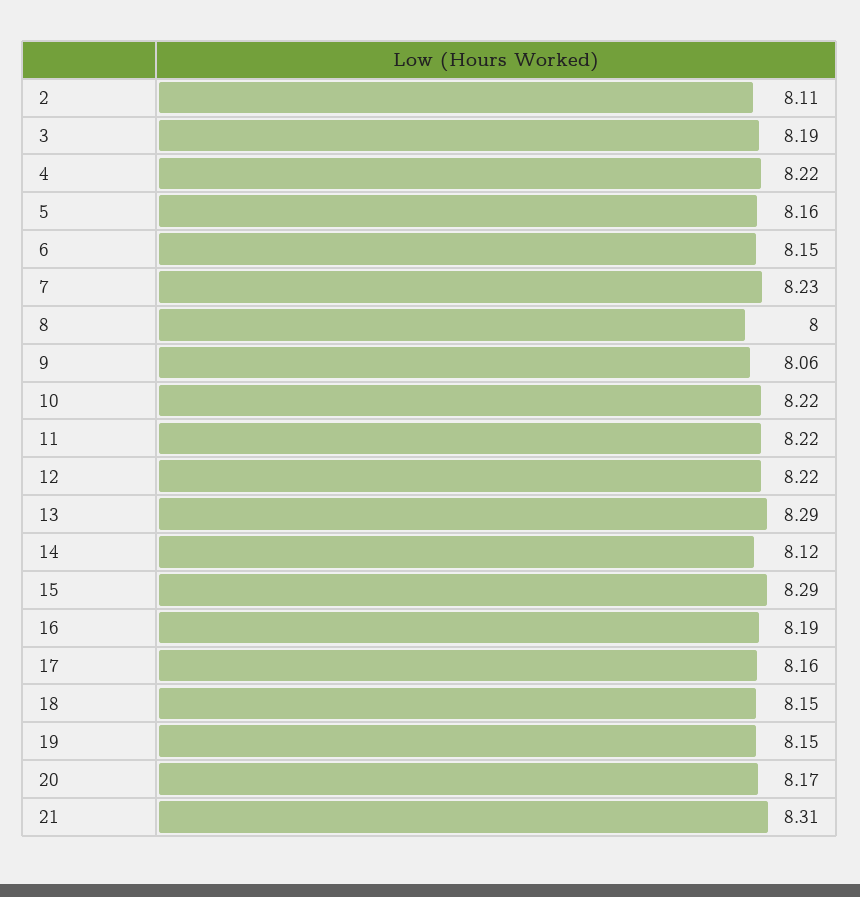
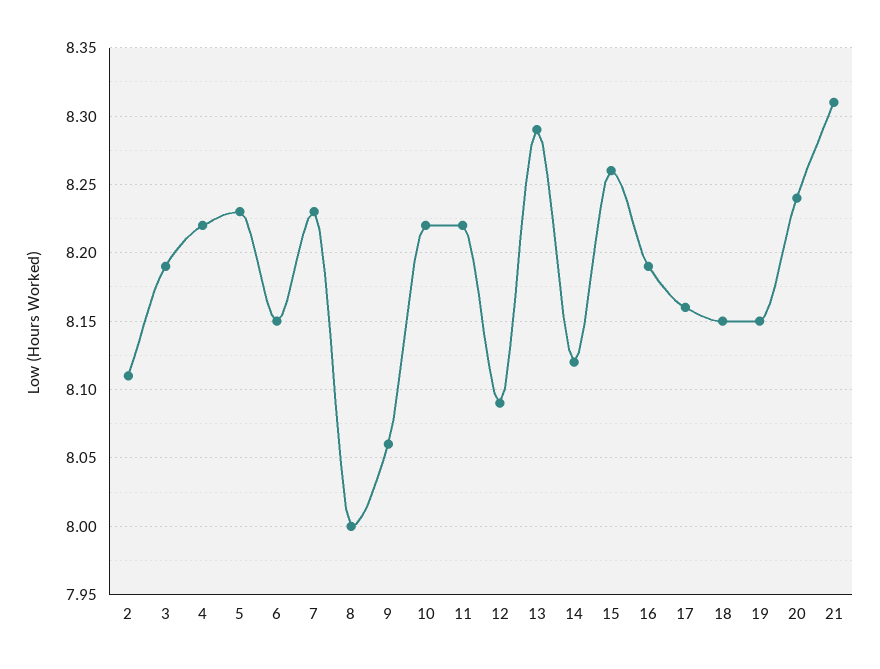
5: 8.16 -> 8.23
12: 8.22 -> 8.09
15: 8.29 -> 8.26
20: 8.17 -> 8.24

